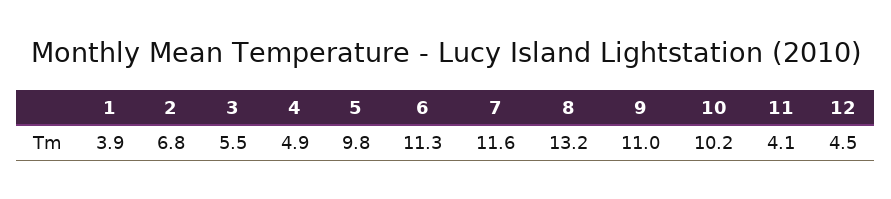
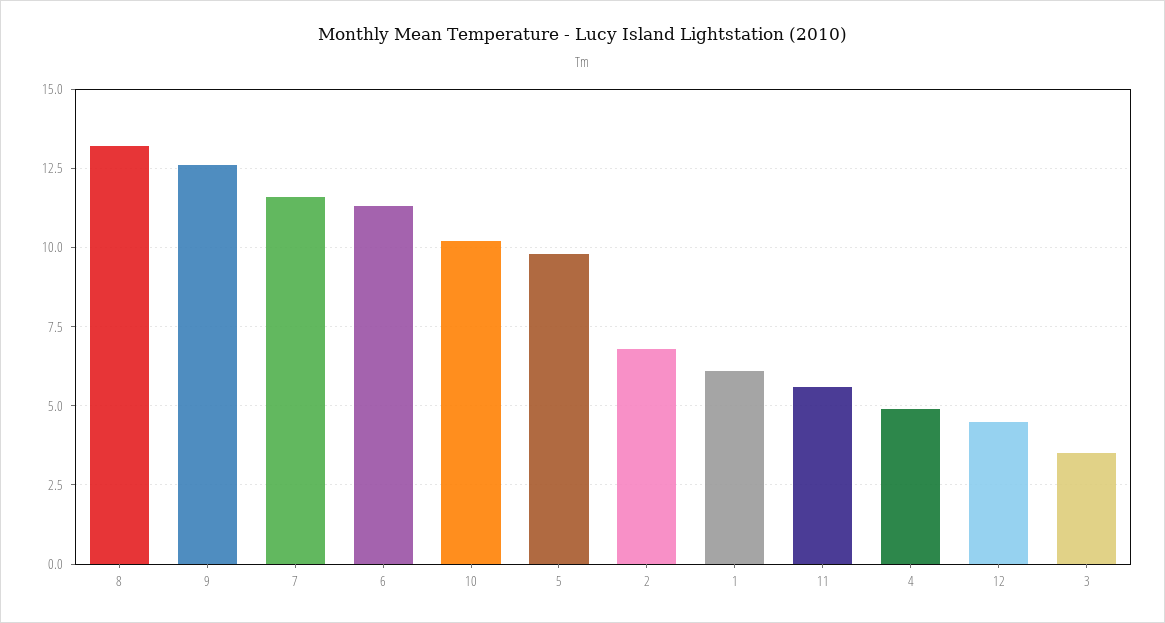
1: 3.9 -> 6
3: 5.5 -> 3.5
9: 11 -> 12.5
11: 4.1 -> 5.5

